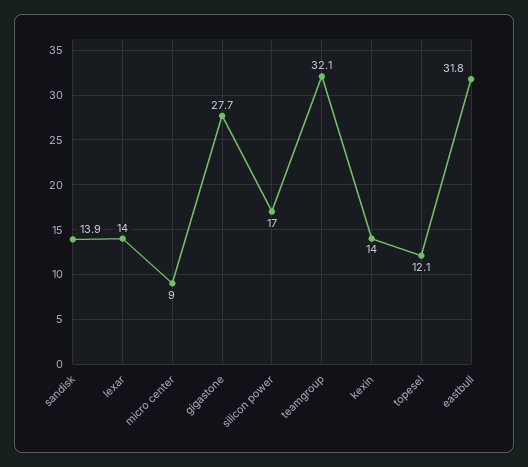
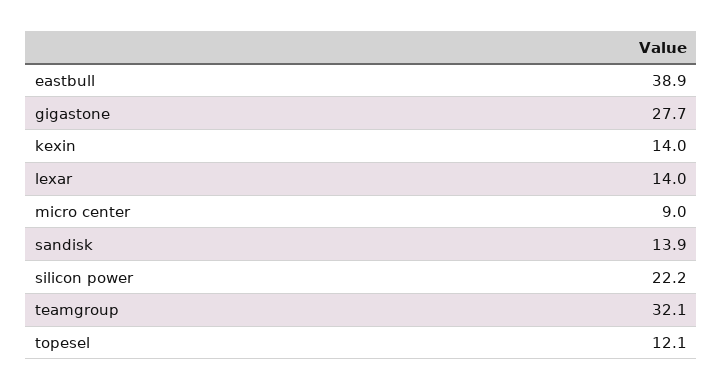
silicon power: 17 -> 22.2
eastbull: 31.8 -> 38.9

